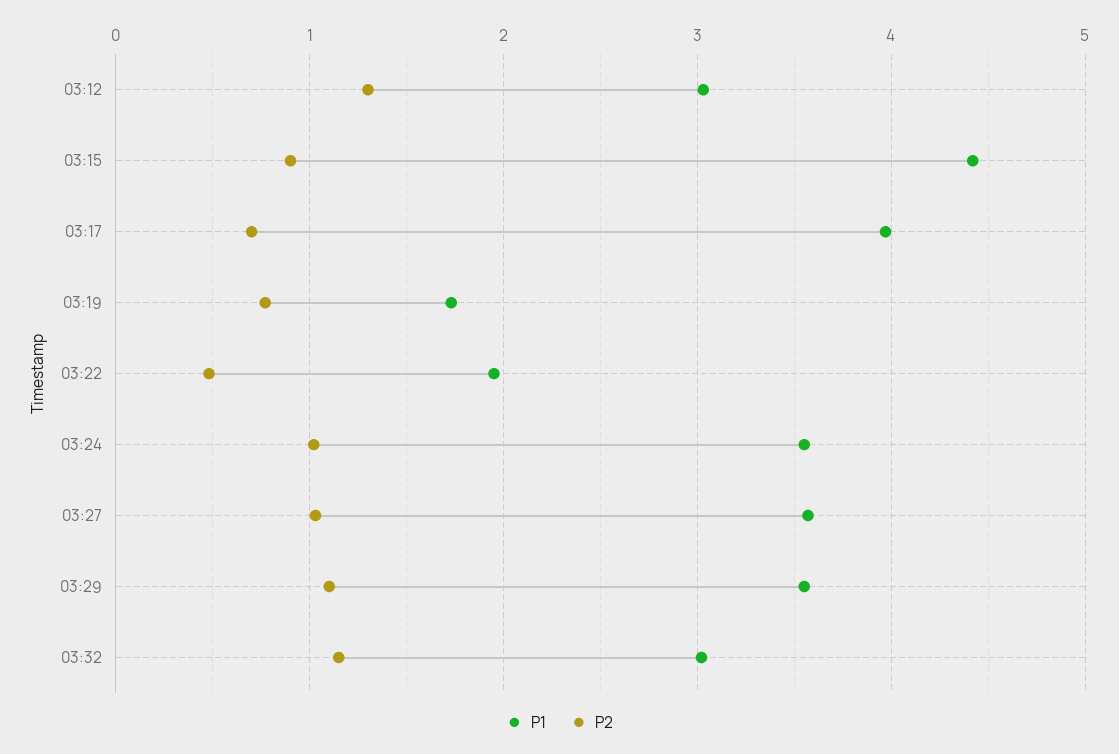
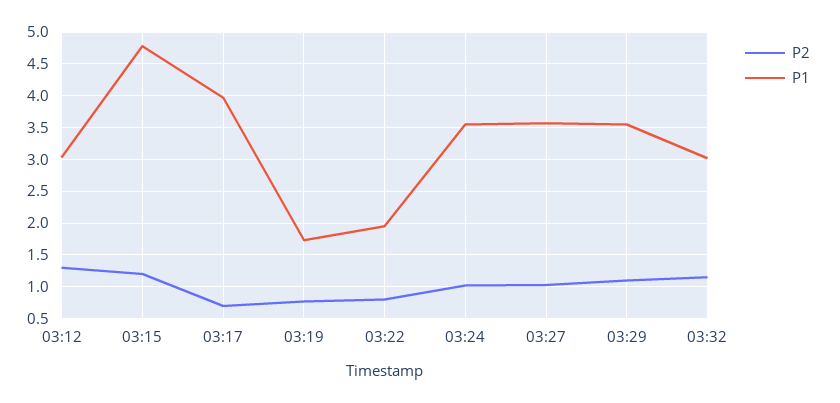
P1, 03:15: 4.4 -> 4.8
P2, 03:15: 0.9 -> 1.2
P2, 03:22: 0.5 -> 0.8

